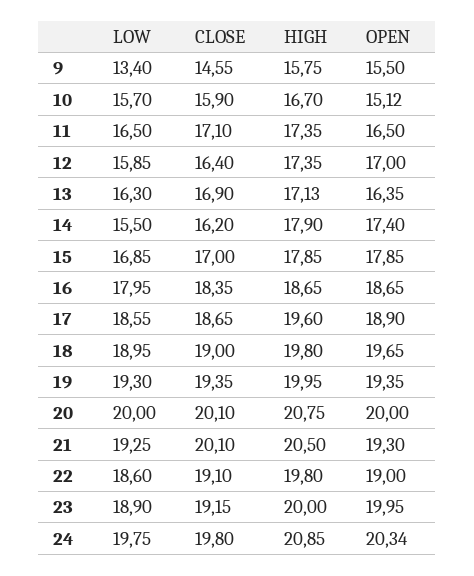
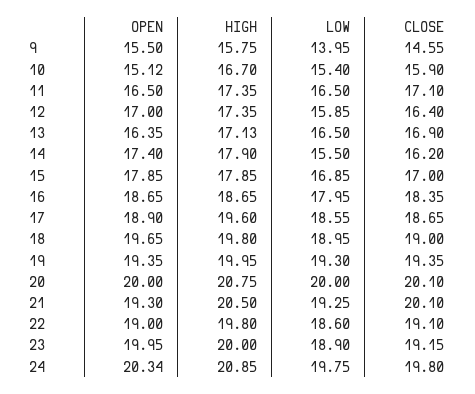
LOW, 9: 13.4 -> 13.95
LOW, 10: 15.7 -> 15.4
LOW, 13: 16.3 -> 16.5

